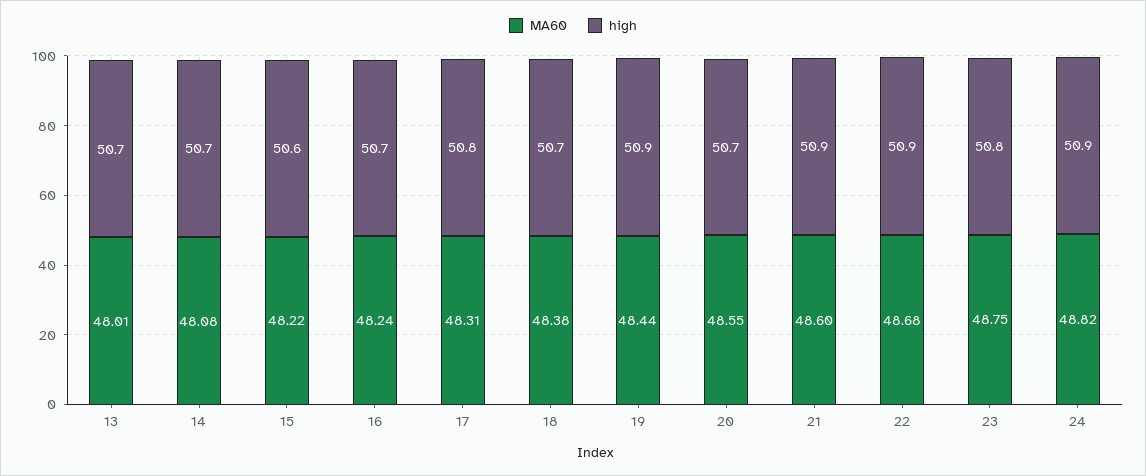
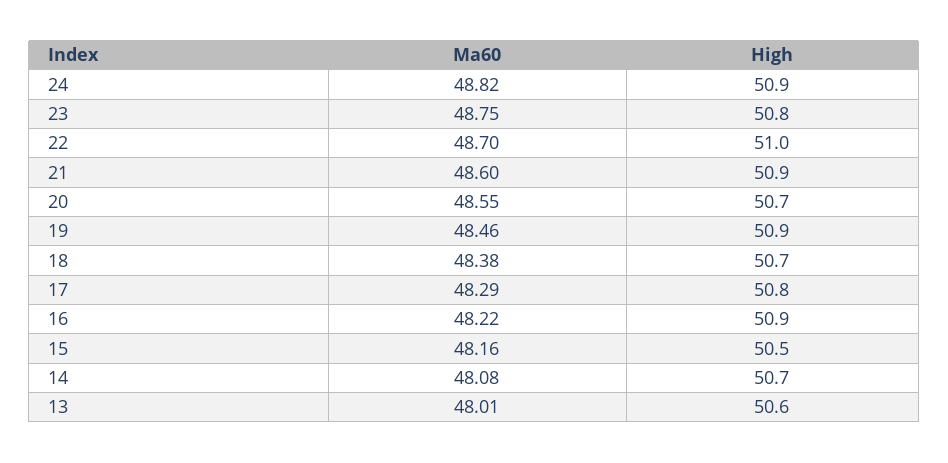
high, 13: 50.7 -> 50.6
MA60, 15: 48.22 -> 48.16
high, 15: 50.6 -> 50.5
MA60, 16: 48.24 -> 48.22
high, 16: 50.7 -> 50.9
MA60, 17: 48.31 -> 48.29
MA60, 19: 48.44 -> 48.46
MA60, 22: 48.68 -> 48.7
high, 22: 50.9 -> 51

